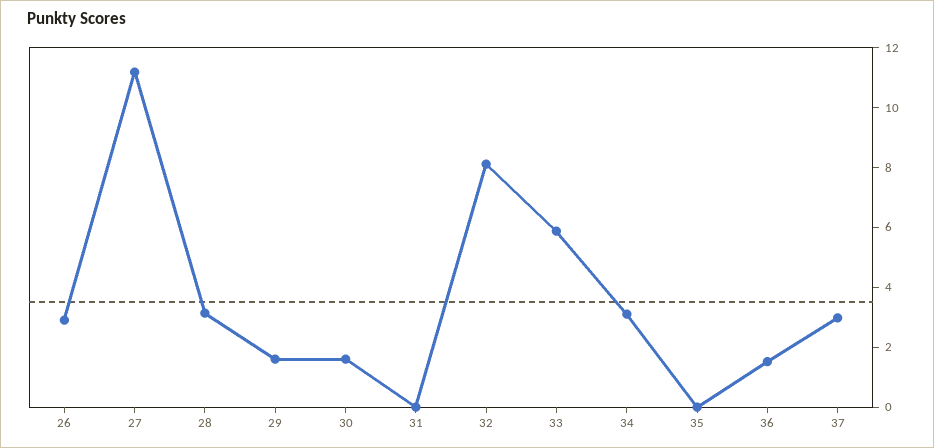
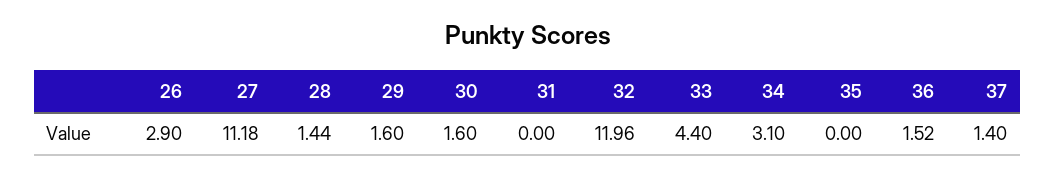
28: 3 -> 1.44
32: 8 -> 11.96
33: 6 -> 4.4
37: 3 -> 1.4

